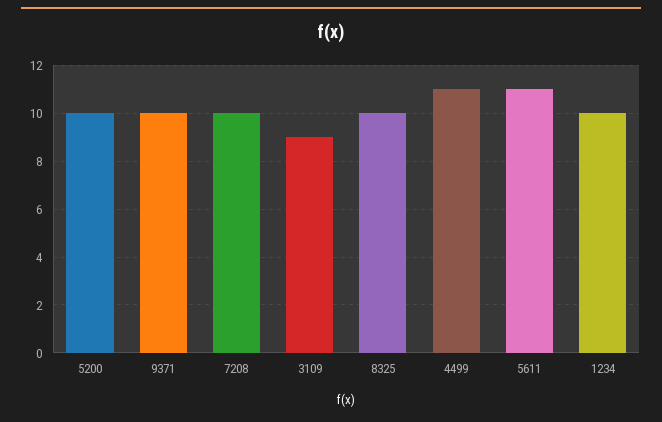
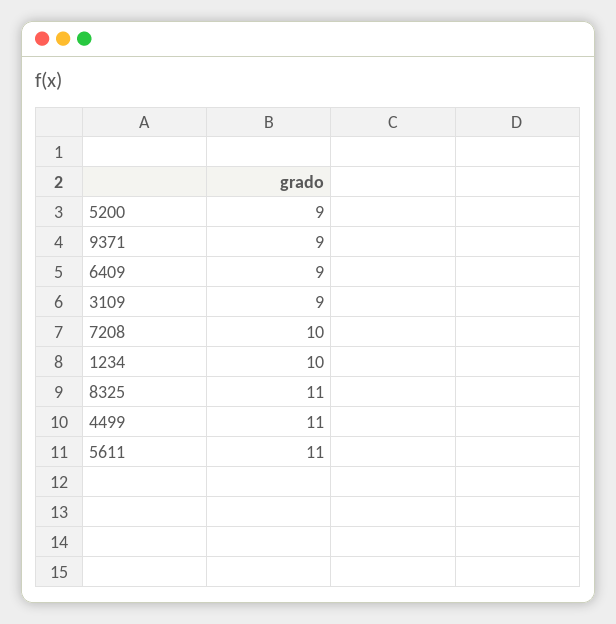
5200: 10 -> 9
9371: 10 -> 9
8325: 10 -> 11
6409: none -> 9

